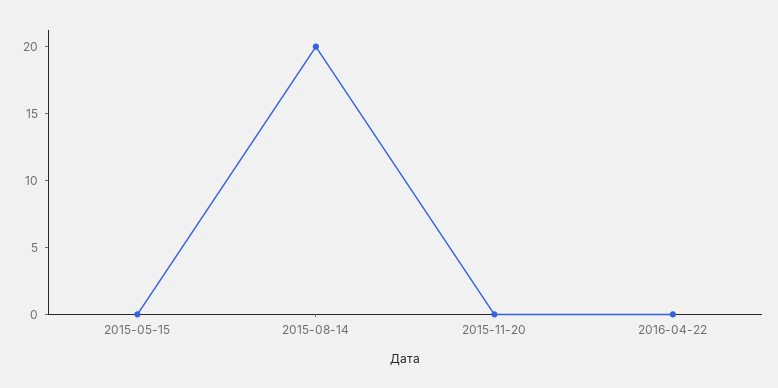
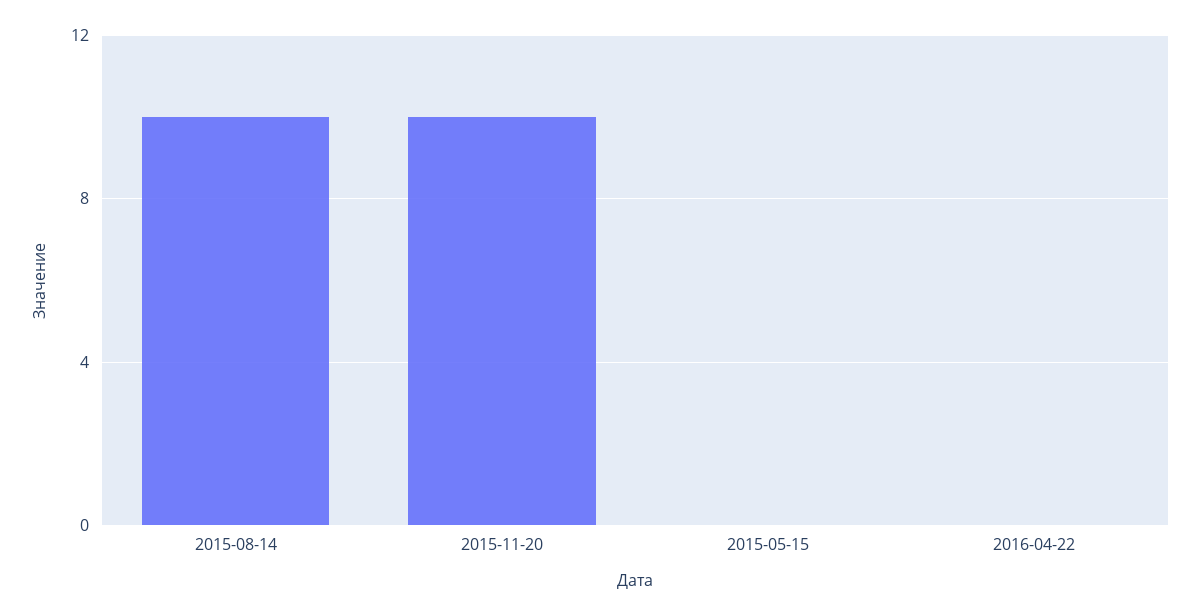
2015-08-14: 20 -> 10
2015-11-20: 0 -> 10

